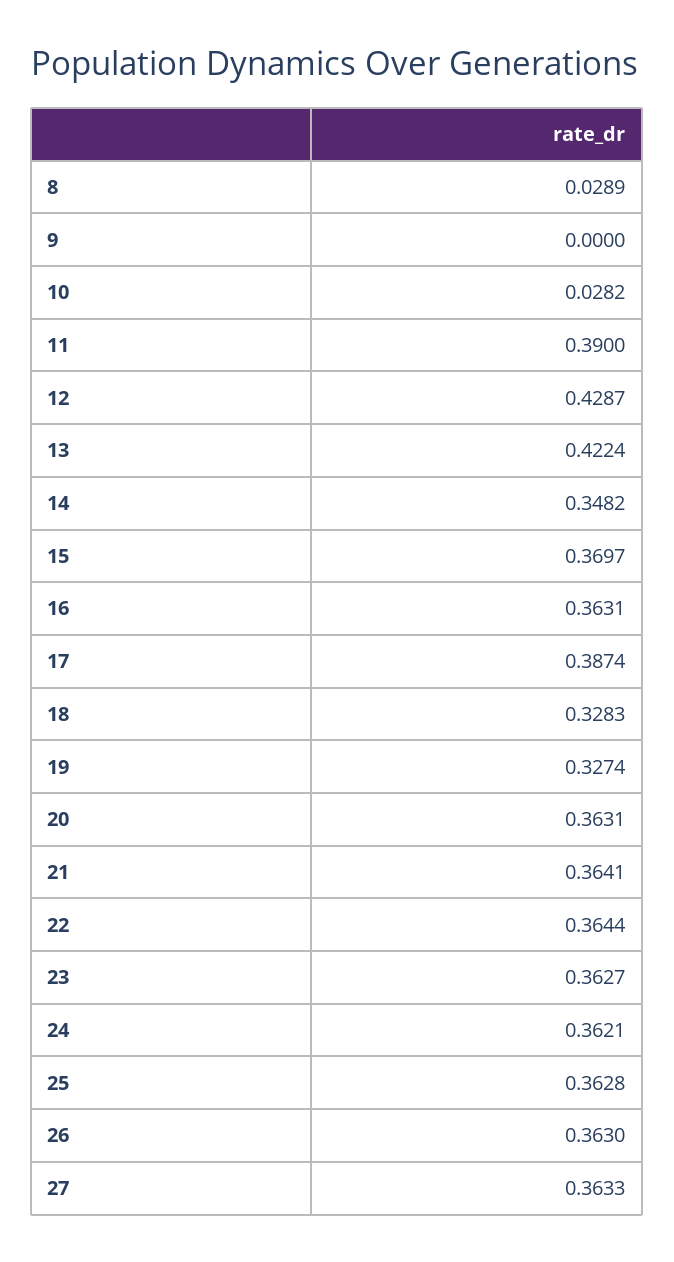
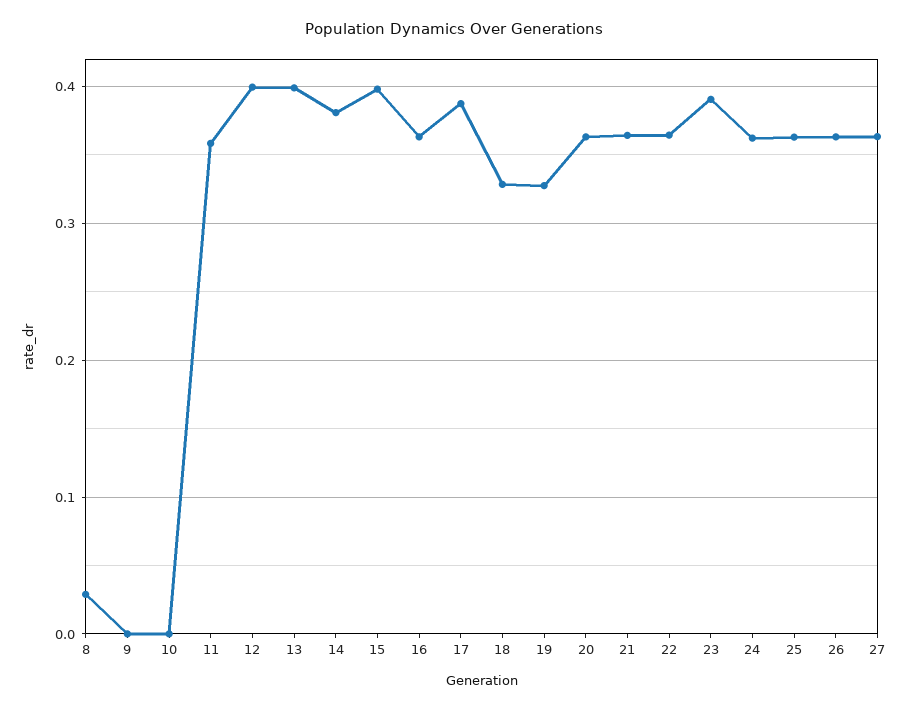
10: 0.0282 -> 0
11: 0.39 -> 0.36
12: 0.4287 -> 0.4
13: 0.4224 -> 0.4
14: 0.3482 -> 0.38
15: 0.3697 -> 0.4
23: 0.3627 -> 0.39

